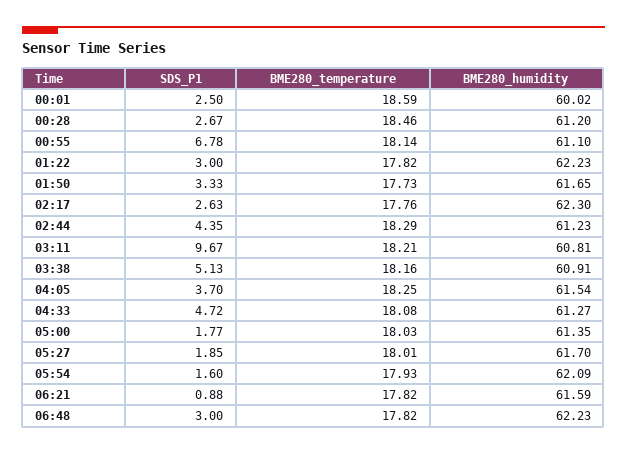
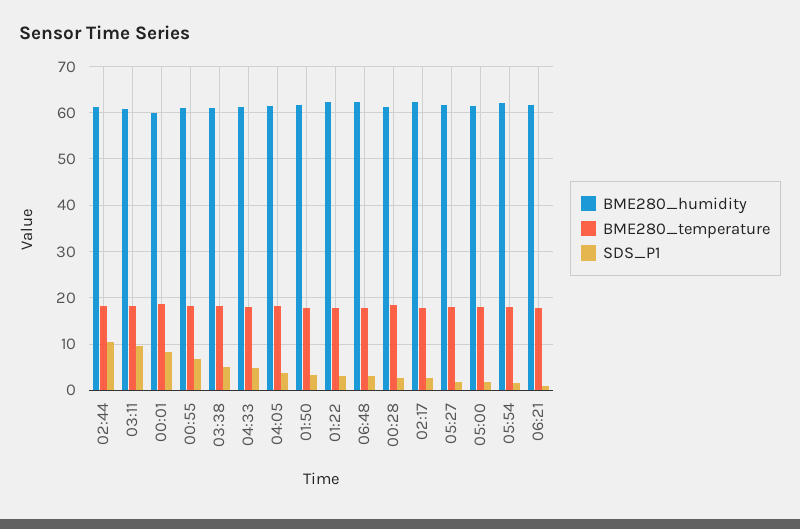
SDS_P1, 00:01: 2.5 -> 8
SDS_P1, 02:44: 4.35 -> 10

